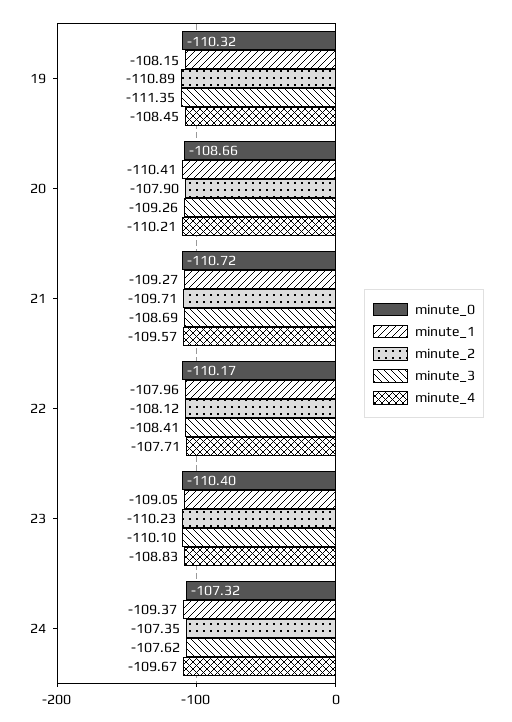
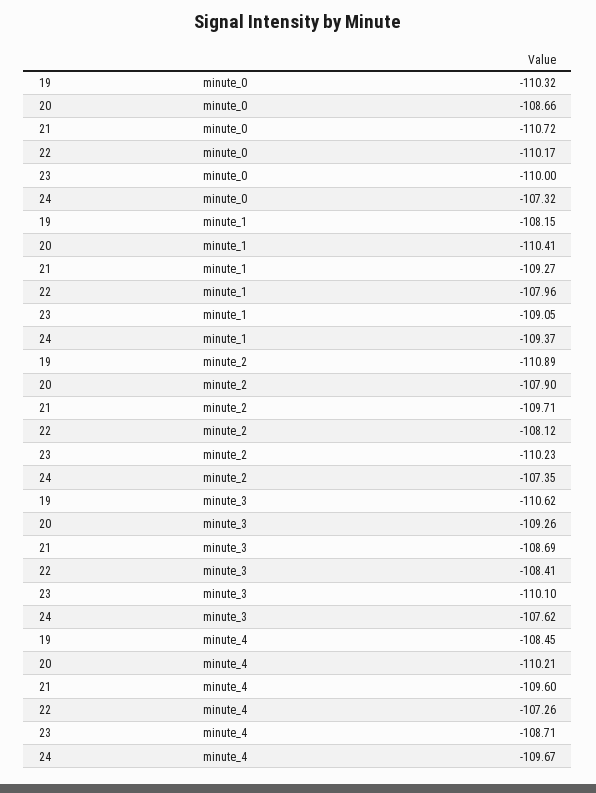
minute_3, 19: -111.35 -> -110.62
minute_4, 21: -109.57 -> -109.6
minute_4, 22: -107.71 -> -107.26
minute_0, 23: -110.4 -> -110
minute_4, 23: -108.83 -> -108.71

